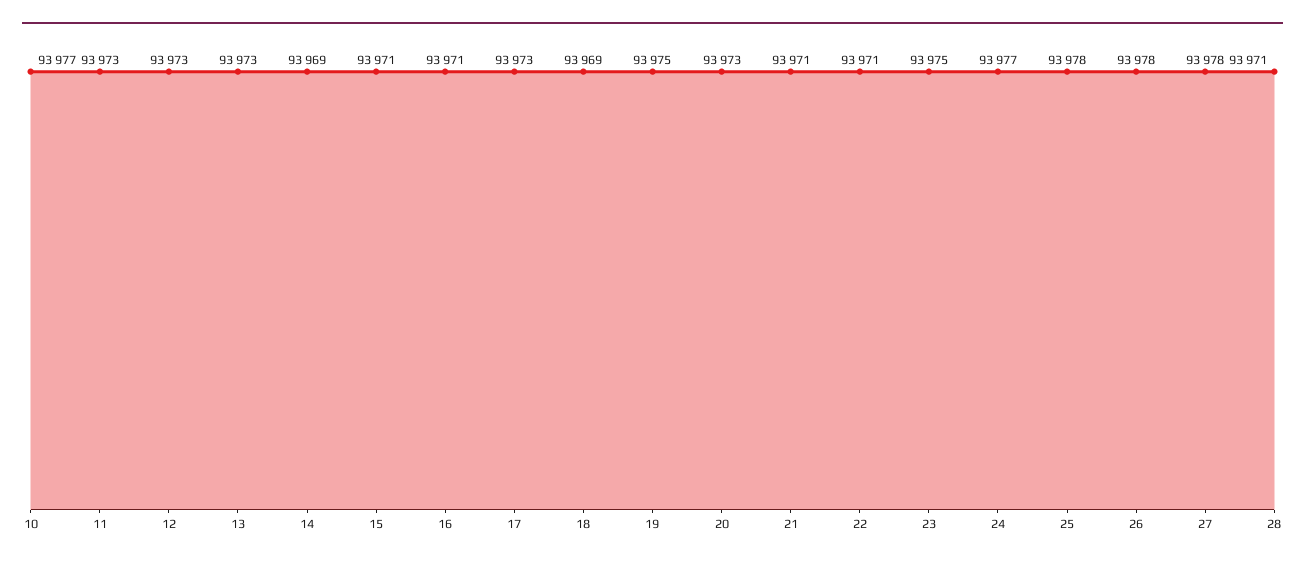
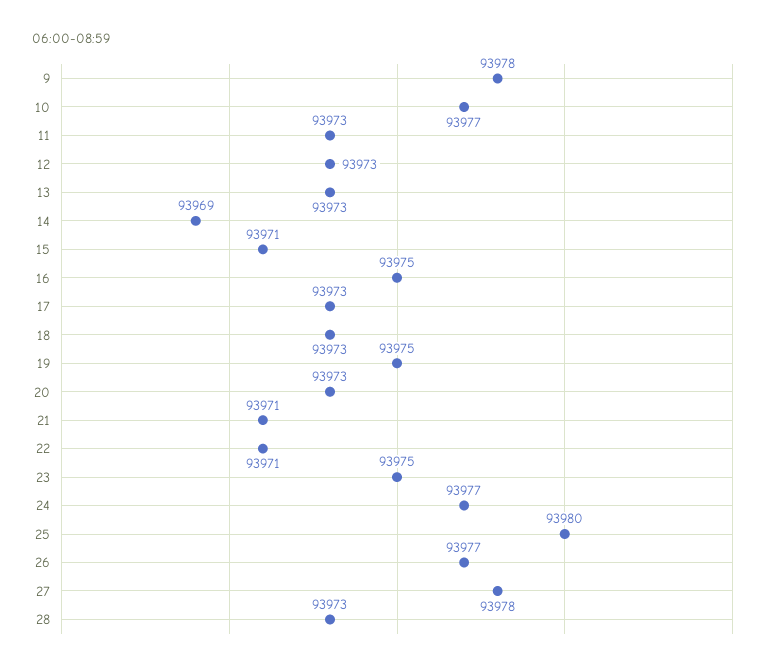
16: 93971 -> 93975
18: 93969 -> 93973
25: 93978 -> 93980
26: 93978 -> 93977
28: 93971 -> 93973
9: none -> 93978

